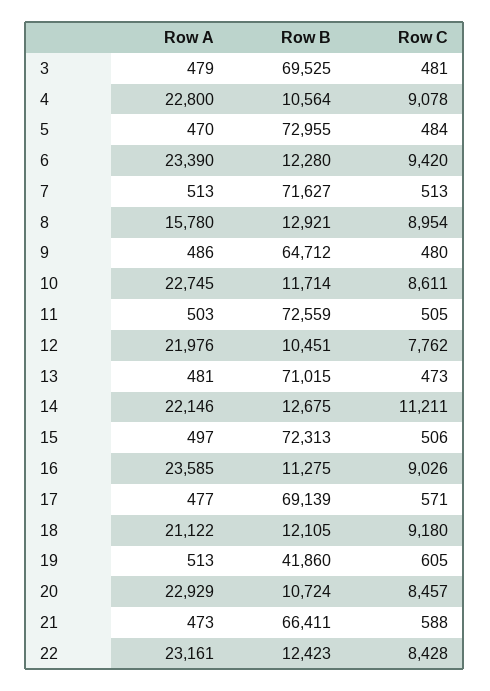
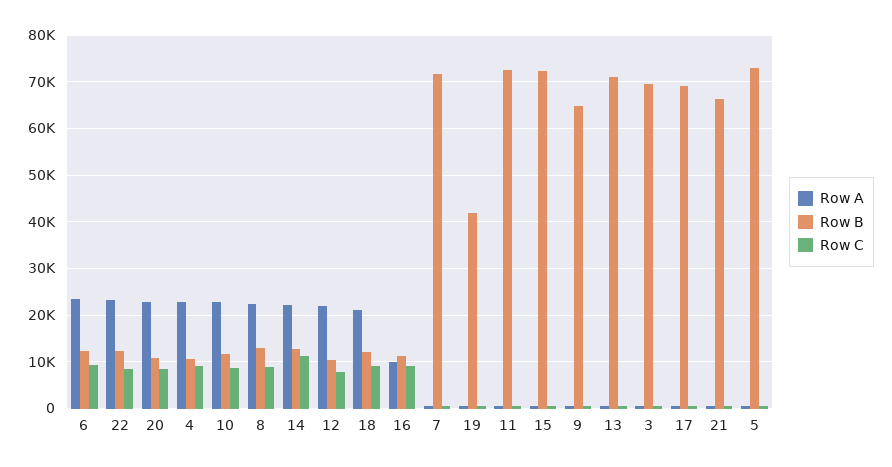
Row A, 8: 15780 -> 22000
Row A, 16: 23585 -> 10000

